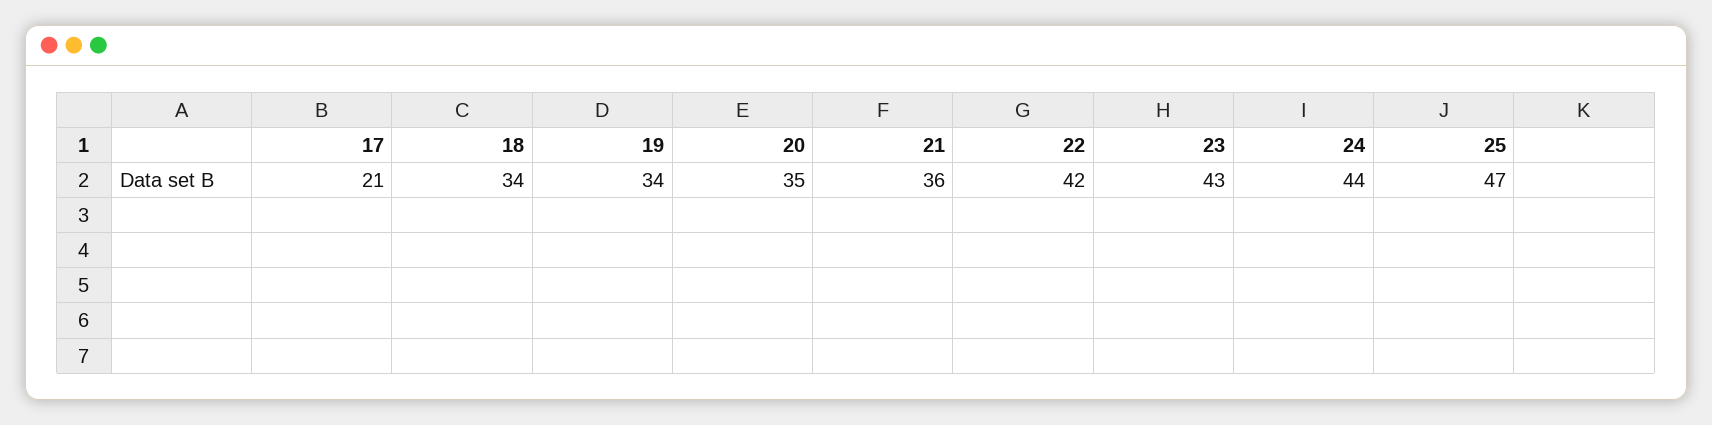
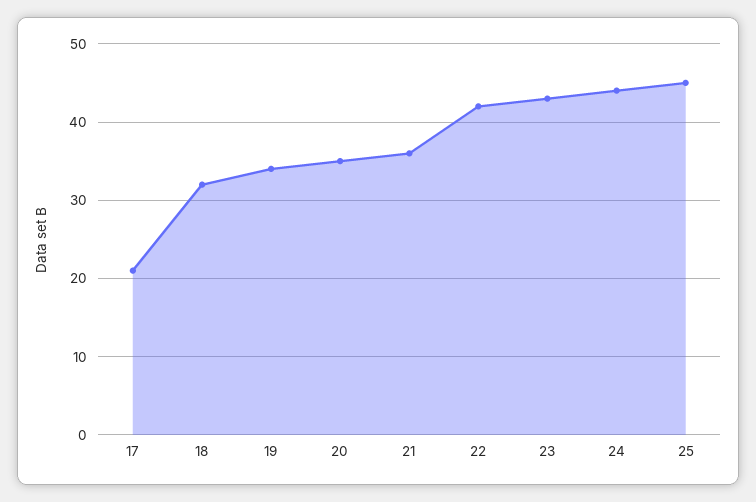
18: 34 -> 32
25: 47 -> 45

